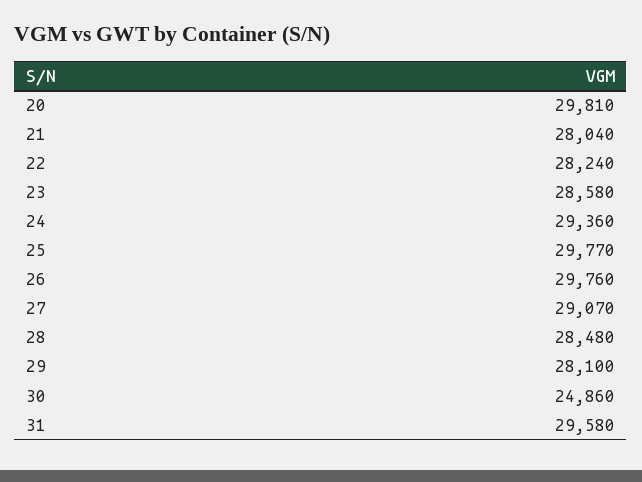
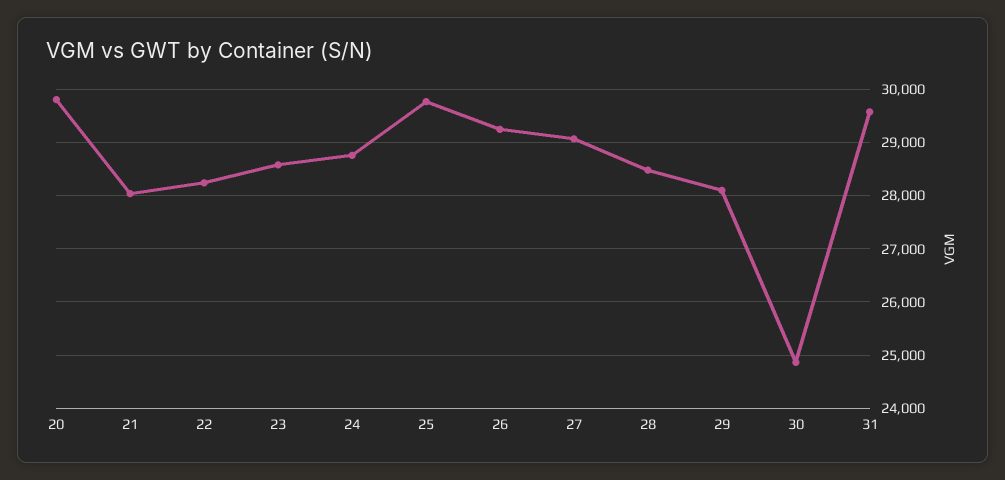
24: 29360 -> 28800
26: 29760 -> 29200

